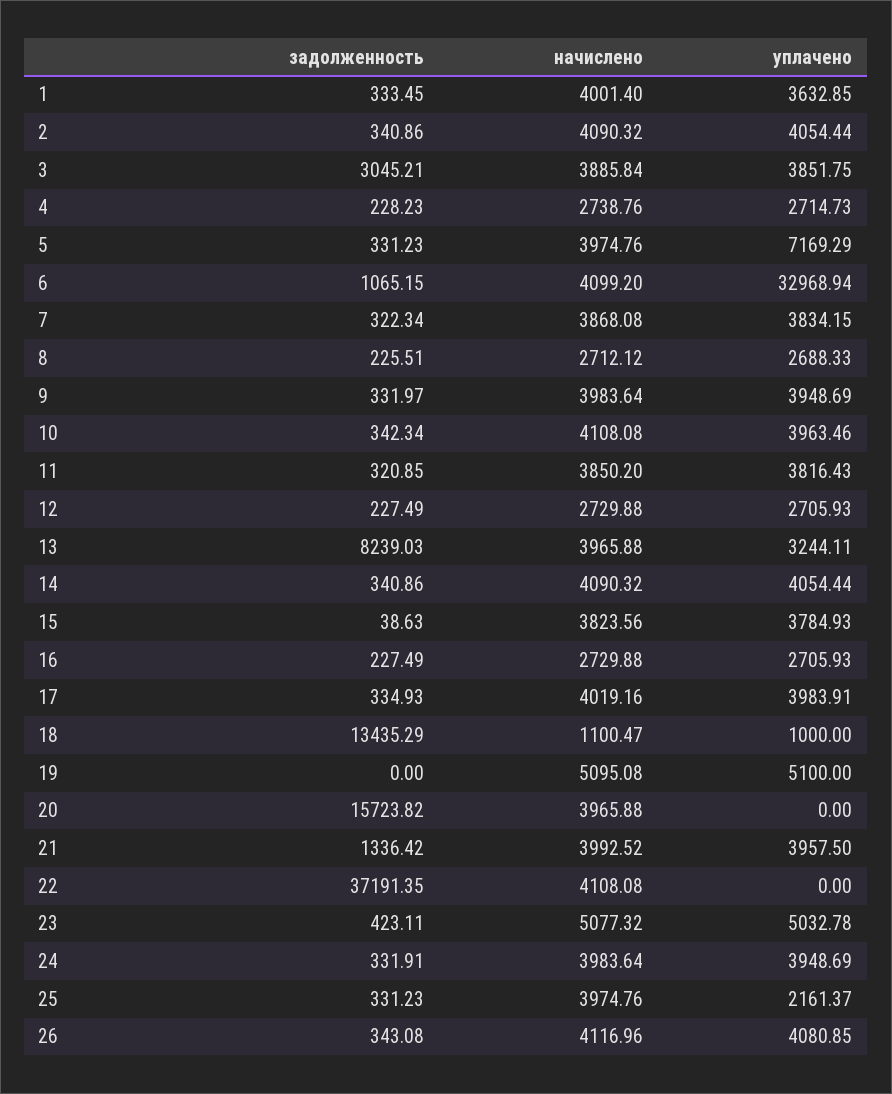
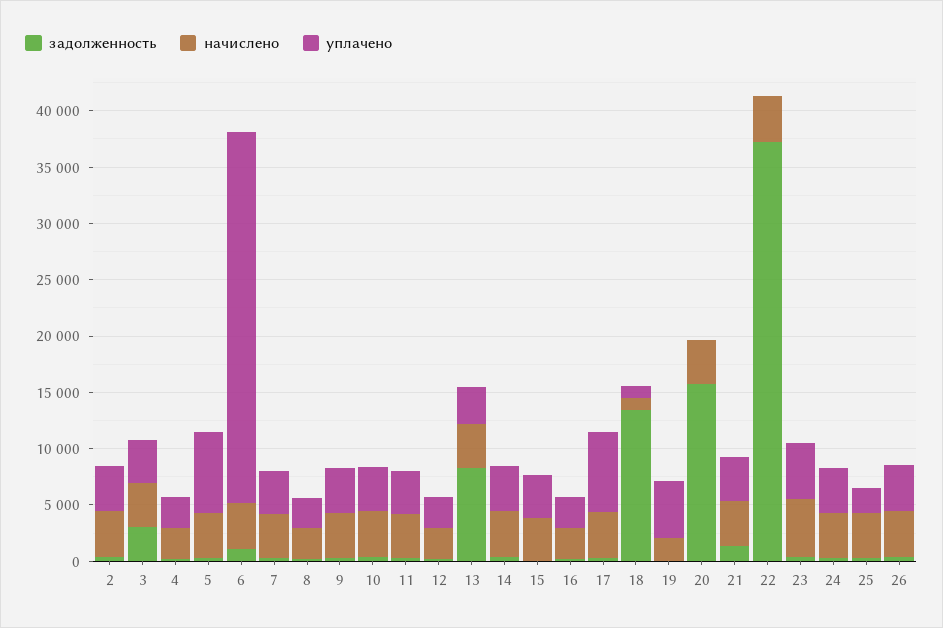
задолженность, 1: 333.45 -> none
начислено, 1: 4001.4 -> none
уплачено, 1: 3632.85 -> none
уплачено, 17: 3983.91 -> 7000
начислено, 19: 5095.08 -> 2000

